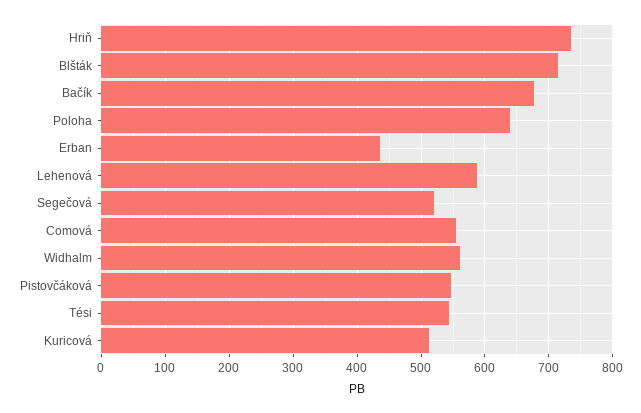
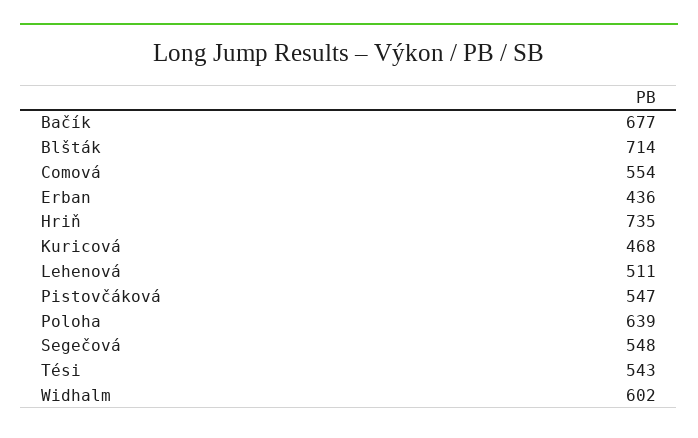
Lehenová: 590 -> 511
Segečová: 520 -> 548
Widhalm: 560 -> 602
Kuricová: 510 -> 468

